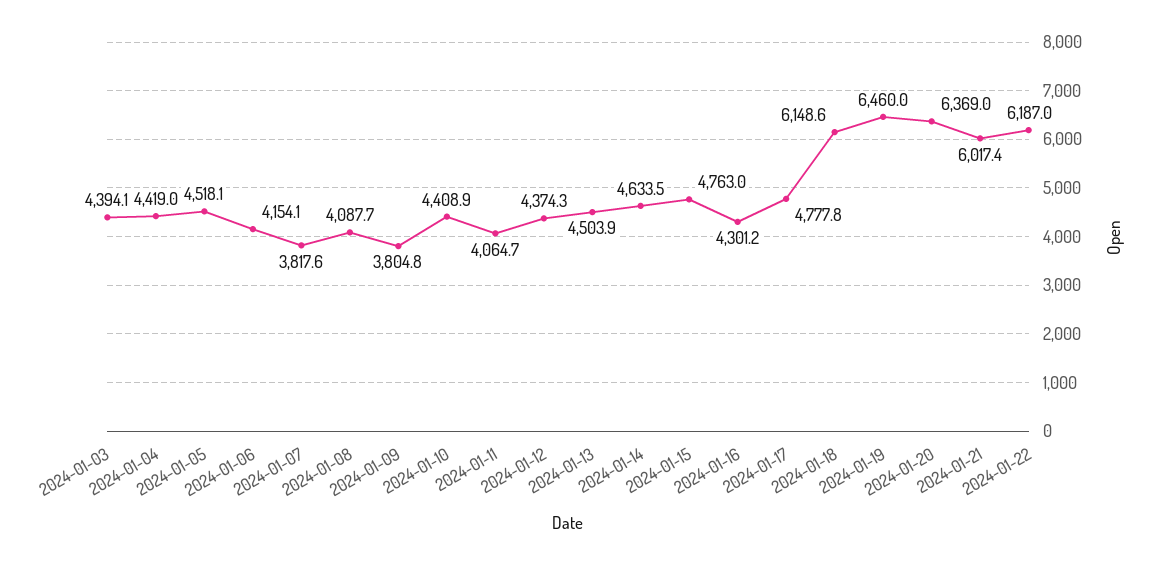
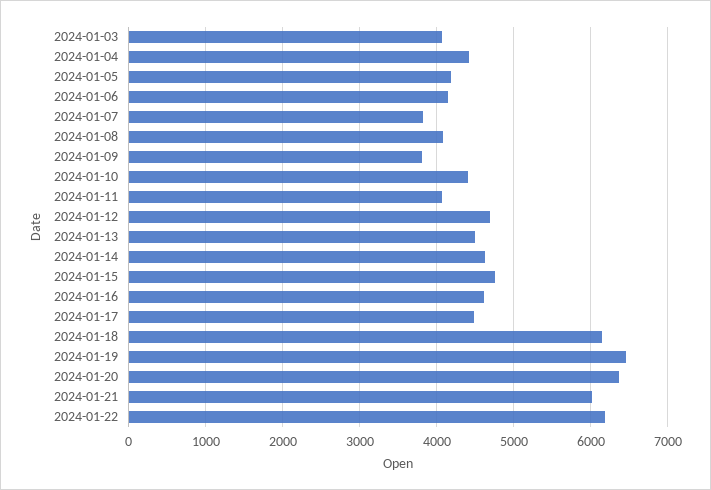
2024-01-03: 4394.1 -> 4100
2024-01-05: 4518.1 -> 4200
2024-01-12: 4374.3 -> 4700
2024-01-16: 4301.2 -> 4600
2024-01-17: 4777.8 -> 4500

